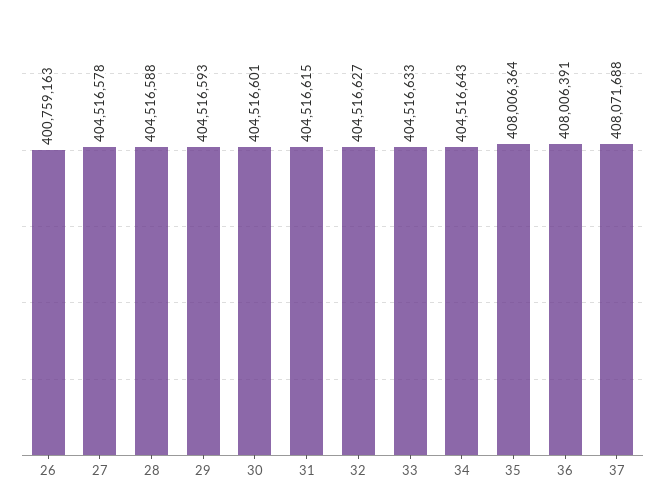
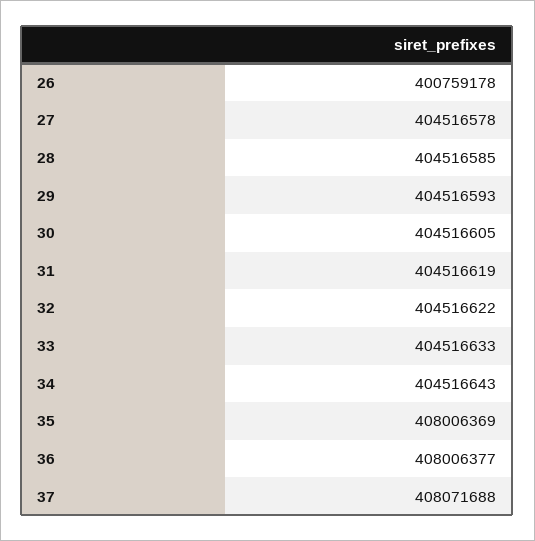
26: 400759163 -> 400759178
28: 404516588 -> 404516585
30: 404516601 -> 404516605
31: 404516615 -> 404516619
32: 404516627 -> 404516622
35: 408006364 -> 408006369
36: 408006391 -> 408006377

